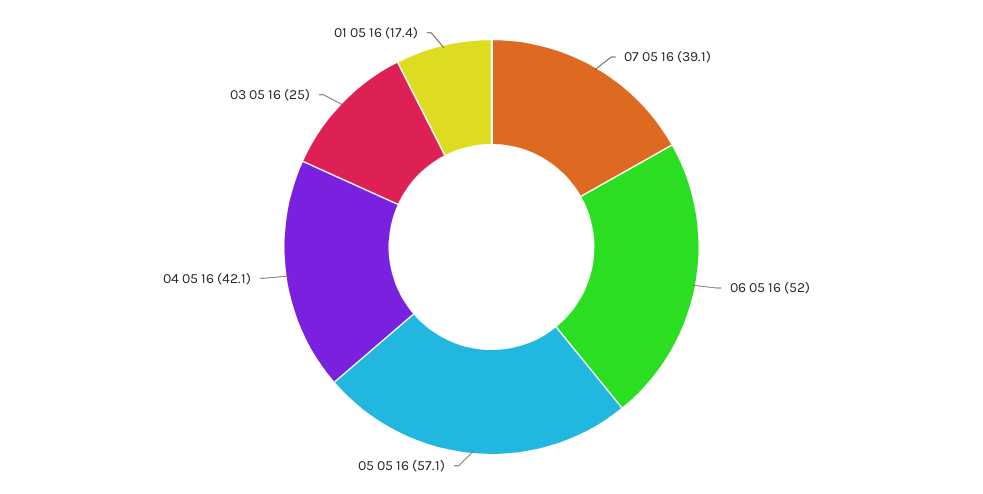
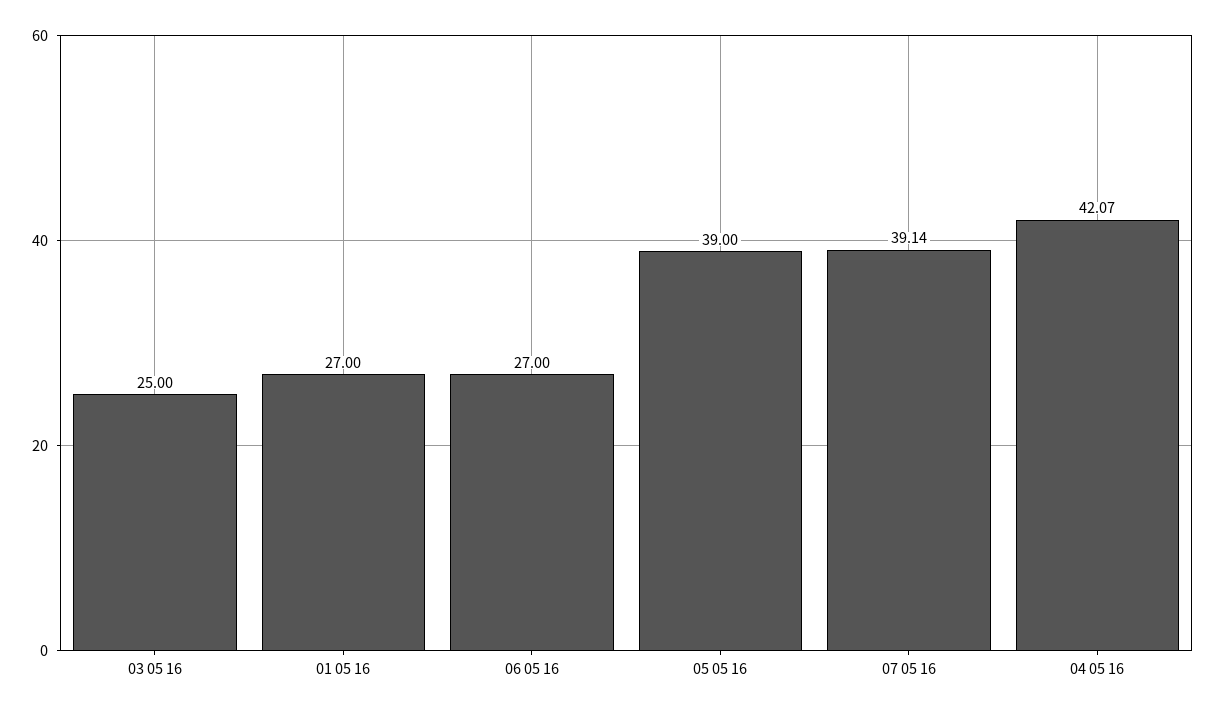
06 05 16: 52 -> 27
05 05 16: 57.1 -> 39
01 05 16: 17.4 -> 27

